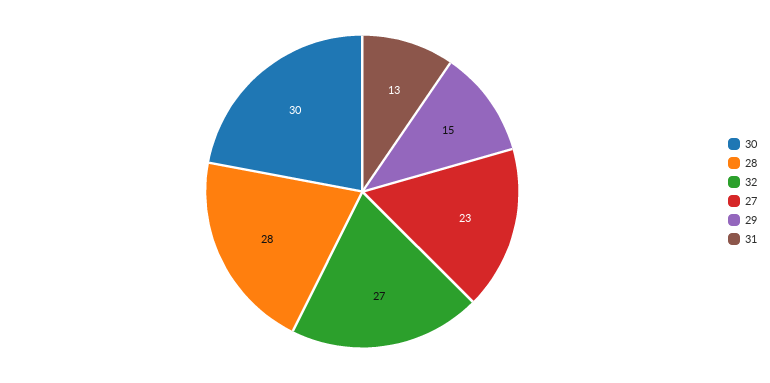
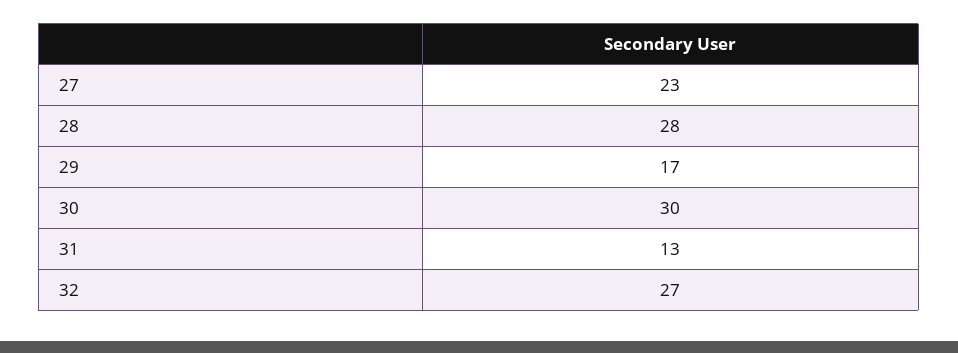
29: 15 -> 17

